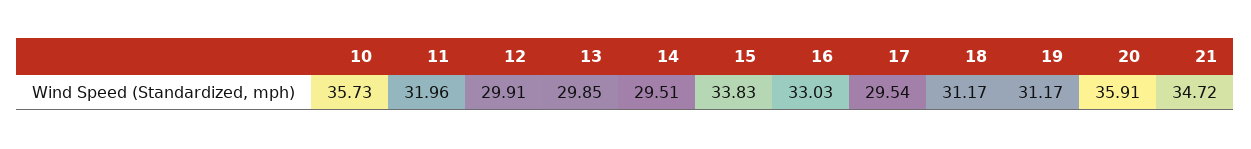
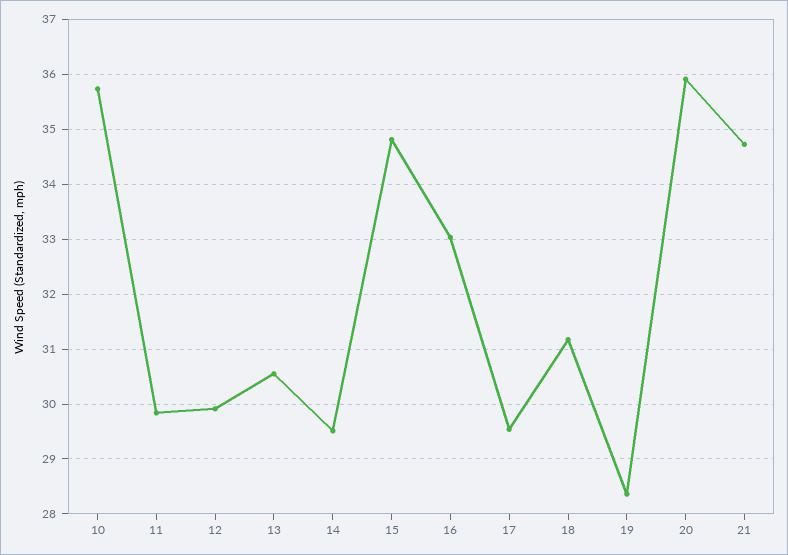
11: 31.96 -> 29.8
13: 29.85 -> 30.6
15: 33.83 -> 34.8
19: 31.17 -> 28.4

